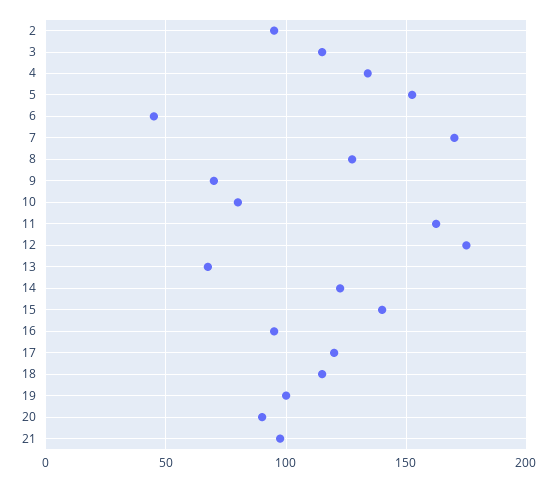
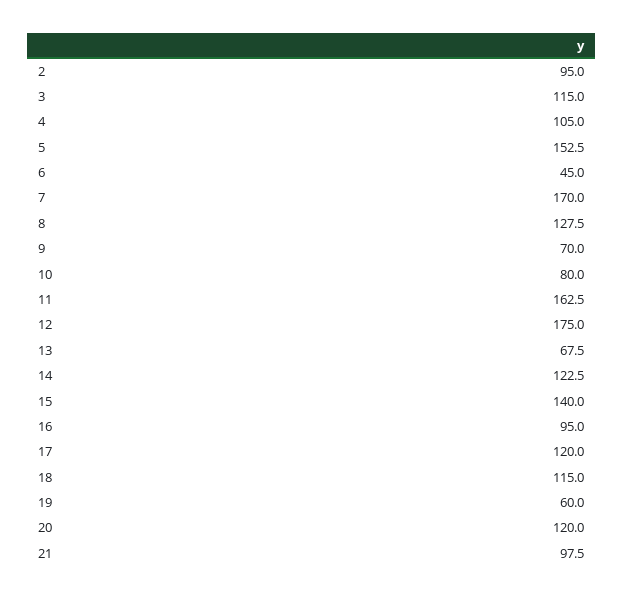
4: 135 -> 105
19: 100 -> 60
20: 90 -> 120

